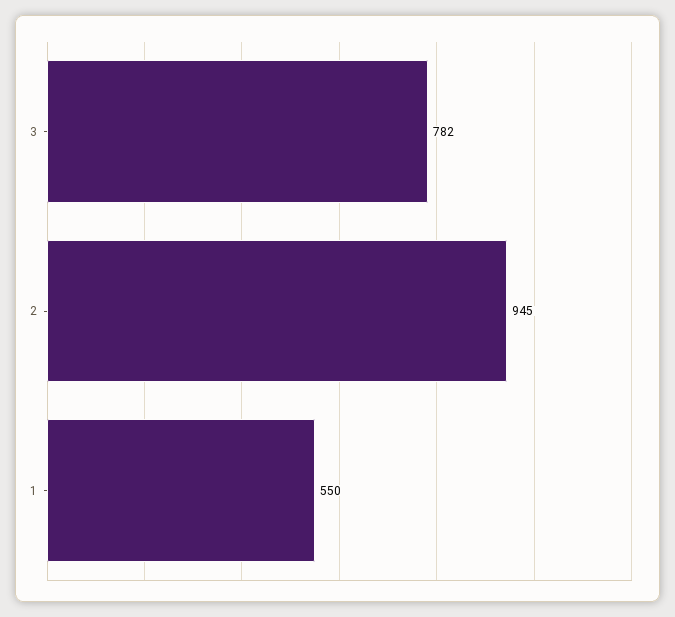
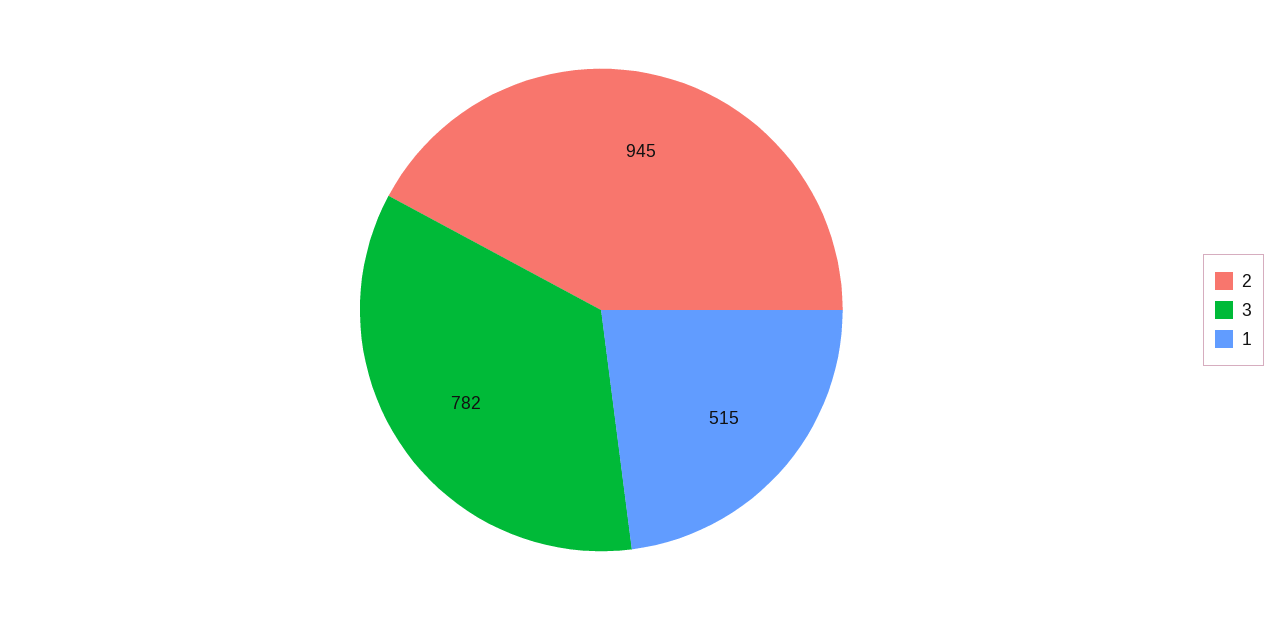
1: 550 -> 515

